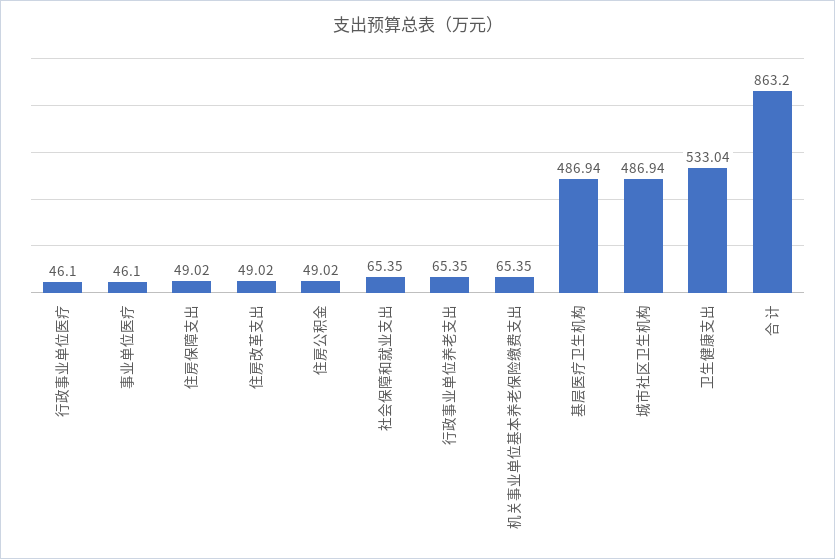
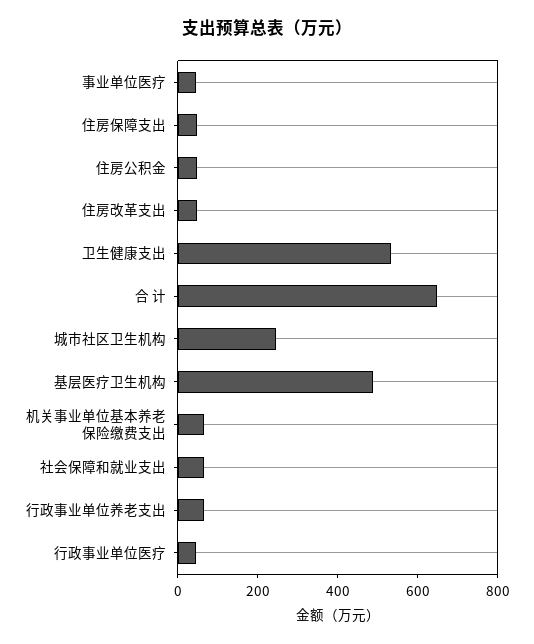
城市社区卫生机构: 486.94 -> 250
合 计: 863.2 -> 650

